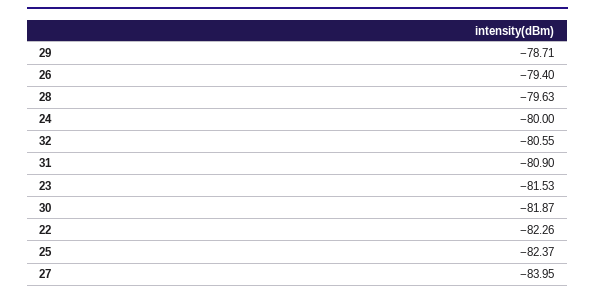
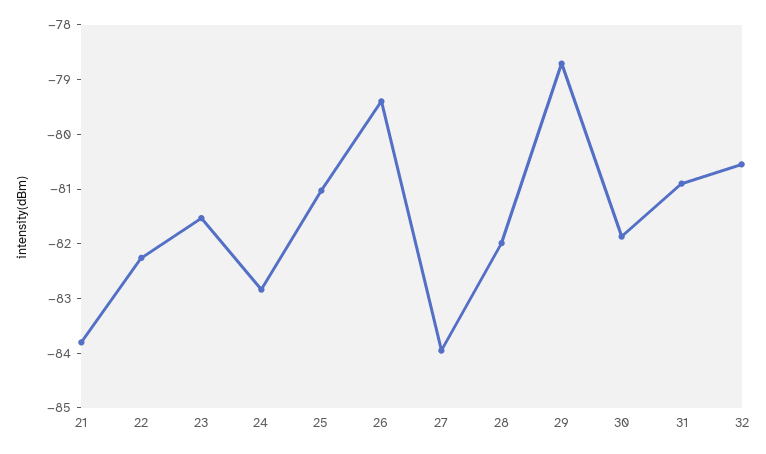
28: -79.63 -> -82
24: -80 -> -82.8
25: -82.37 -> -81
21: none -> -83.8

